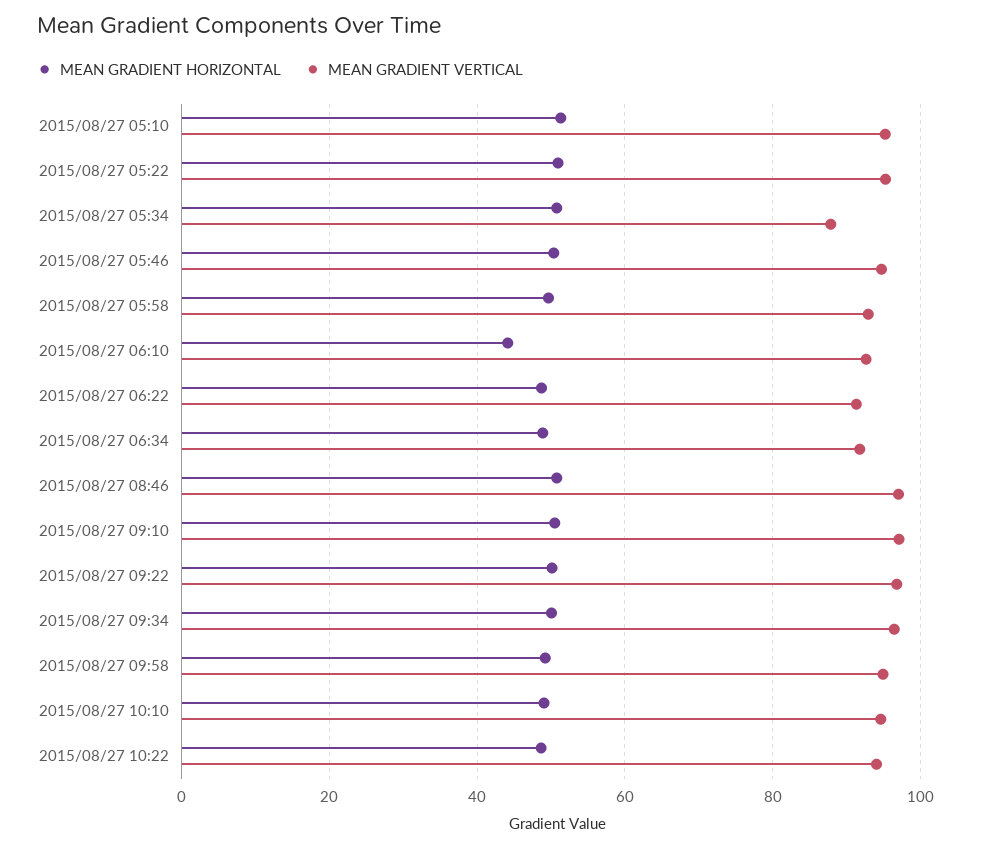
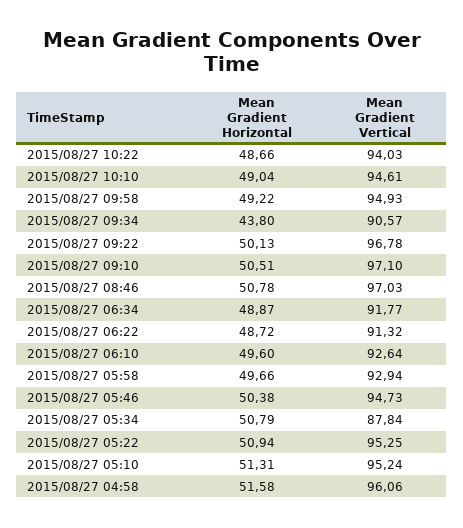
MEAN GRADIENT HORIZONTAL, 2015/08/27 06:10: 44 -> 49.6
MEAN GRADIENT HORIZONTAL, 2015/08/27 09:34: 50 -> 43.8
MEAN GRADIENT VERTICAL, 2015/08/27 09:34: 96 -> 90.57
MEAN GRADIENT HORIZONTAL, 2015/08/27 04:58: none -> 51.58
MEAN GRADIENT VERTICAL, 2015/08/27 04:58: none -> 96.06

